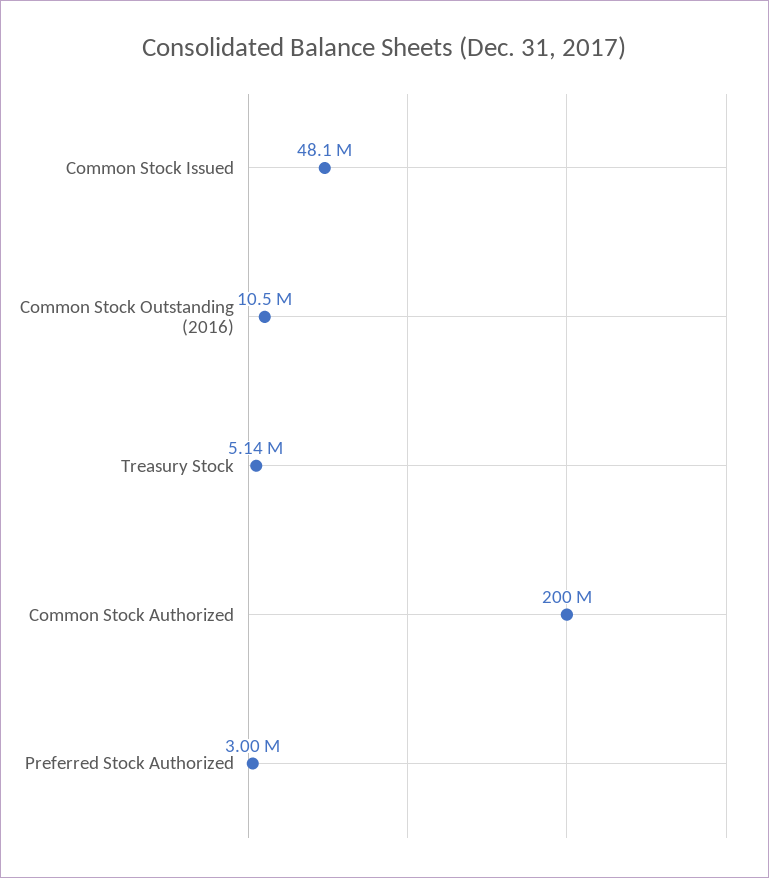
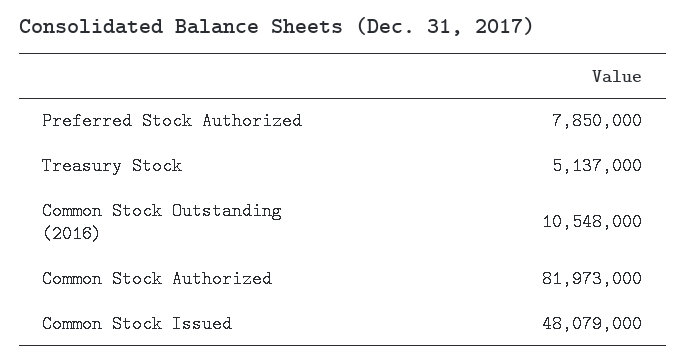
Common Stock Authorized: 200000000 -> 81973000
Preferred Stock Authorized: 3000000 -> 7850000

